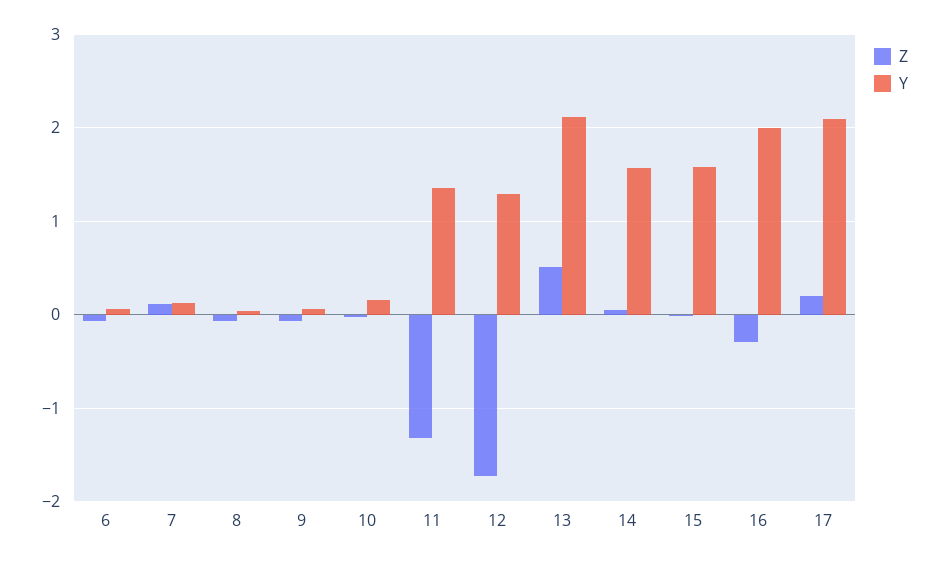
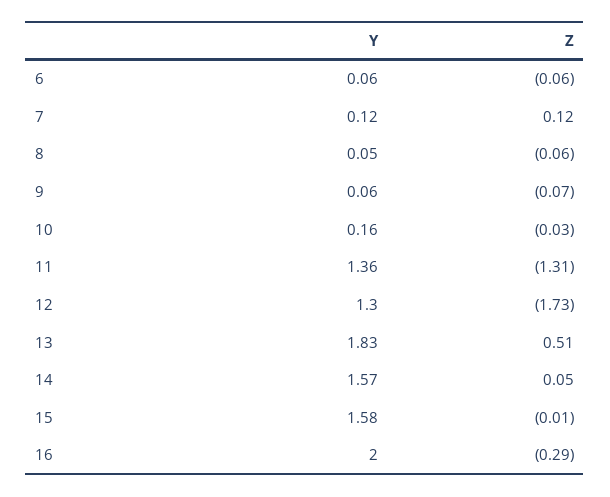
Y, 13: 2.1 -> 1.83
Z, 17: 0.2 -> none
Y, 17: 2.1 -> none

